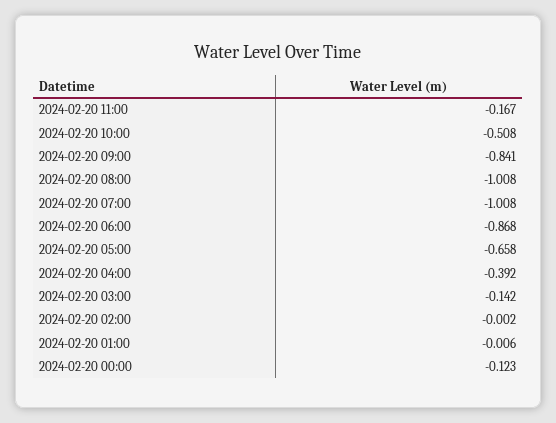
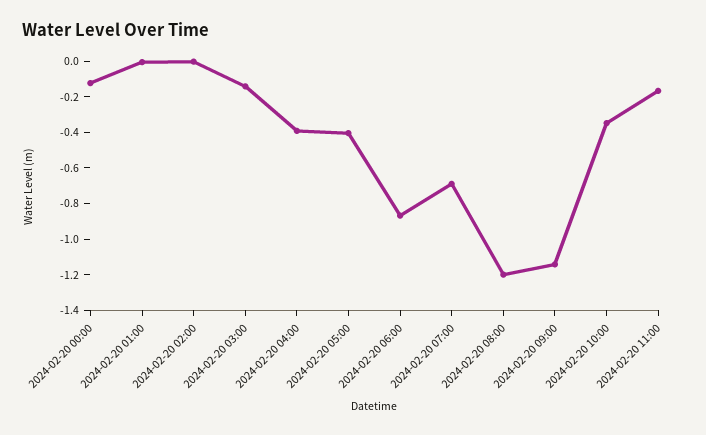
2024-02-20 10:00: -0.508 -> -0.35
2024-02-20 09:00: -0.841 -> -1.15
2024-02-20 08:00: -1.008 -> -1.2
2024-02-20 07:00: -1.008 -> -0.7
2024-02-20 05:00: -0.658 -> -0.4

